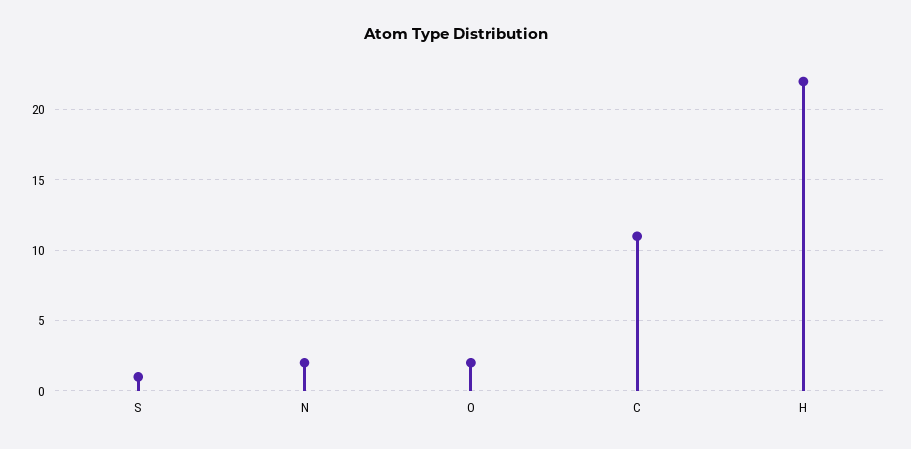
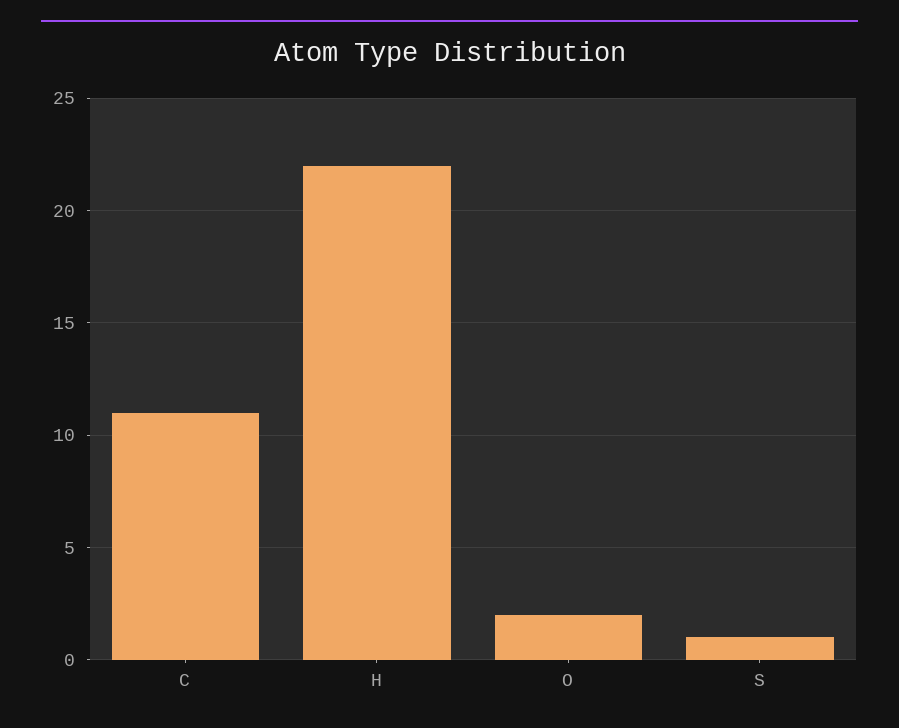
N: 2 -> none

